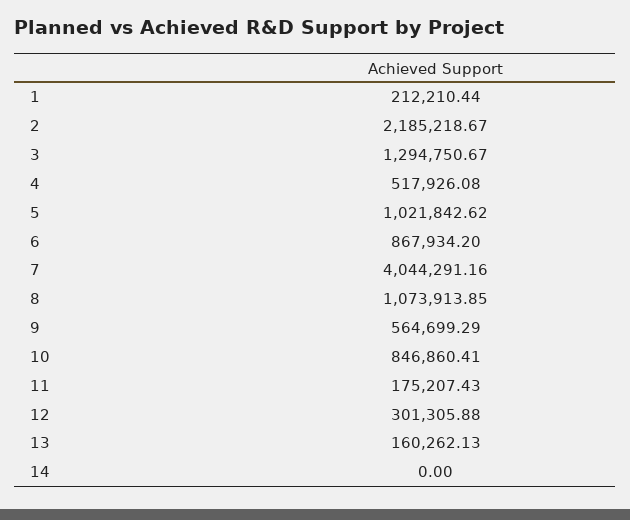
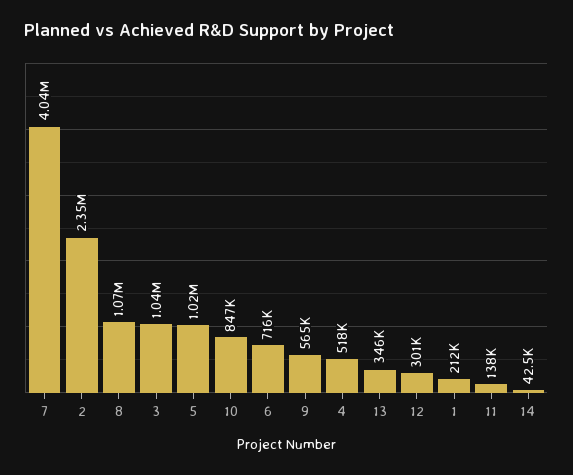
2: 2185218.67 -> 2350000
3: 1294750.67 -> 1040000
6: 867934.2 -> 716000
11: 175207.43 -> 138000
13: 160262.13 -> 346000
14: 0 -> 42500

